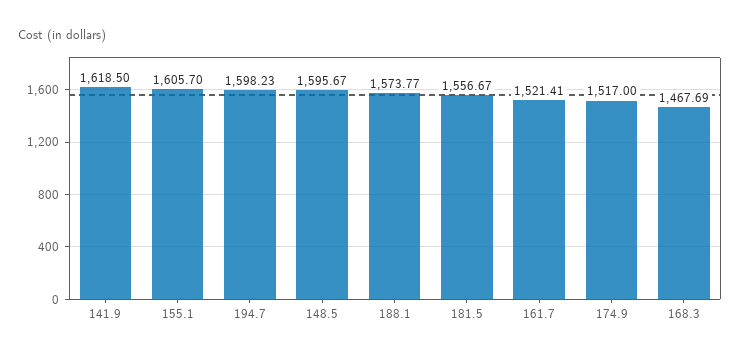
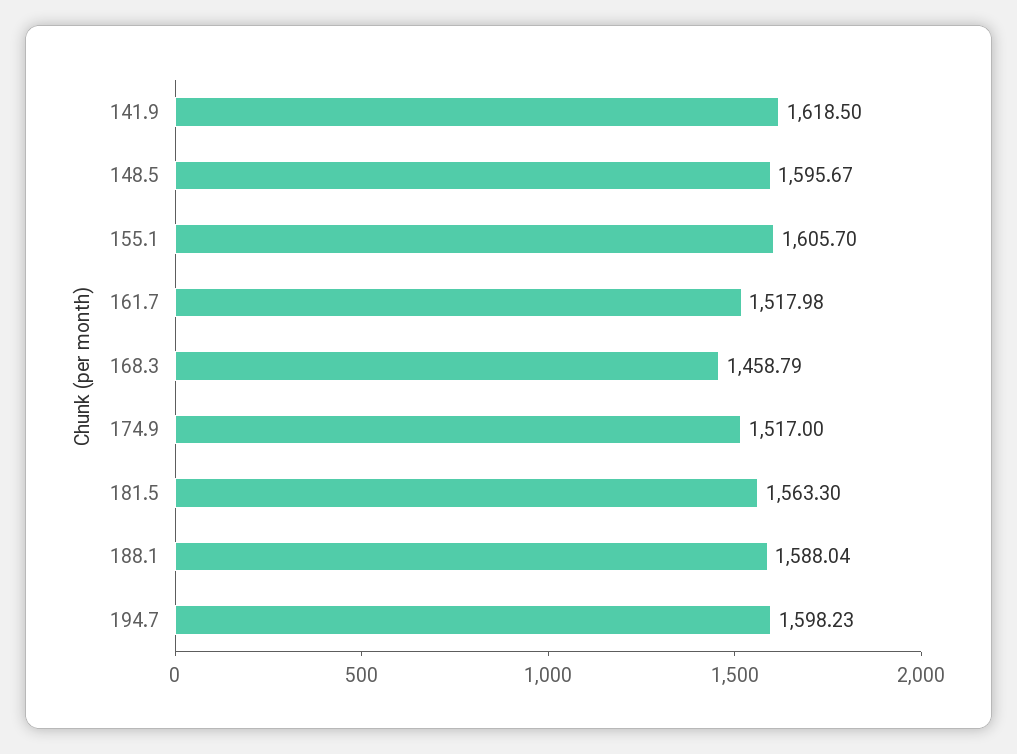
188.1: 1573.77 -> 1588.04
181.5: 1556.67 -> 1563.3
161.7: 1521.41 -> 1517.98
168.3: 1467.69 -> 1458.79

